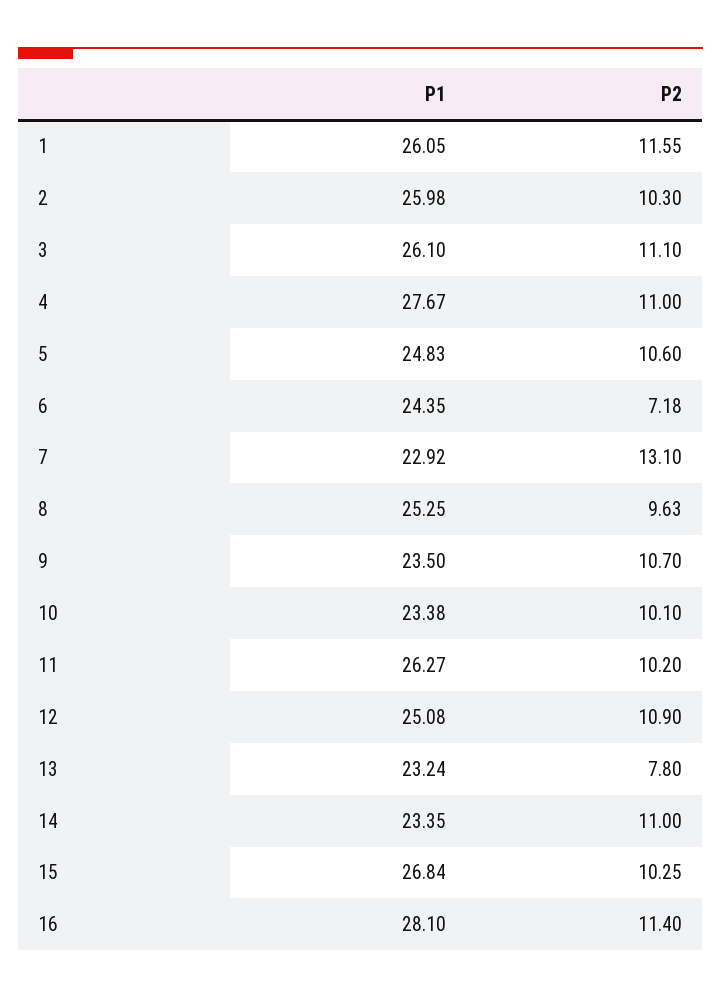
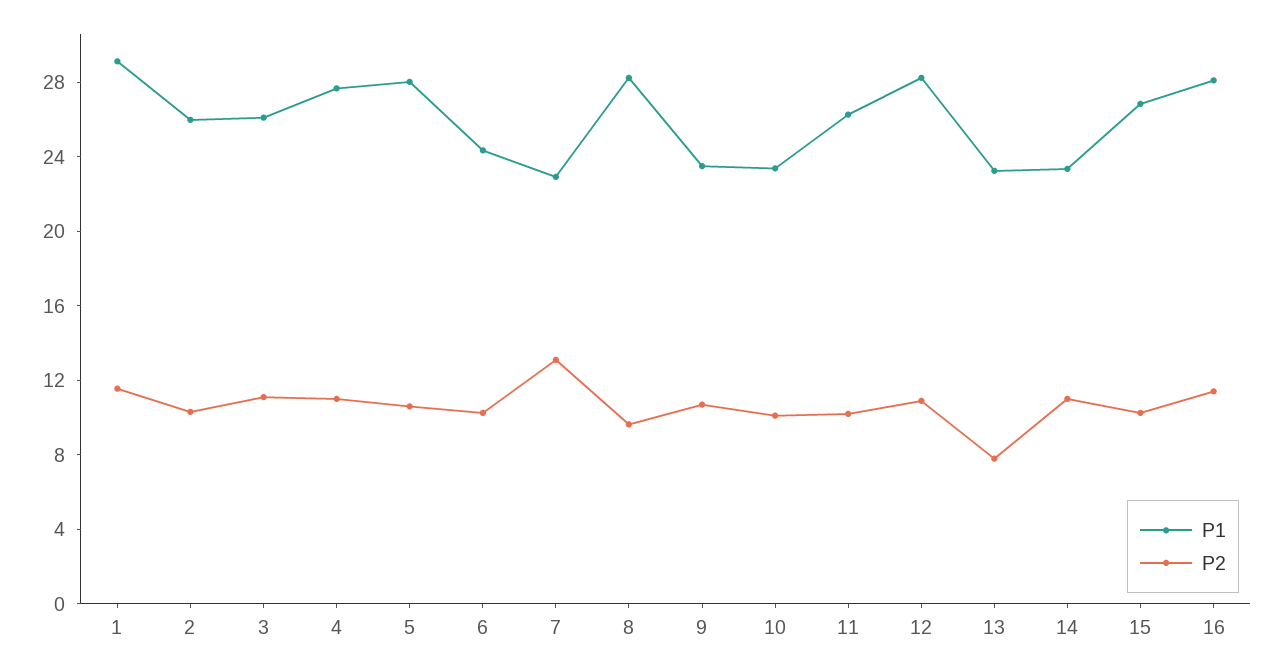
P1, 1: 26.05 -> 29
P1, 5: 24.83 -> 28
P2, 6: 7.18 -> 10
P1, 8: 25.25 -> 28
P1, 12: 25.08 -> 28

